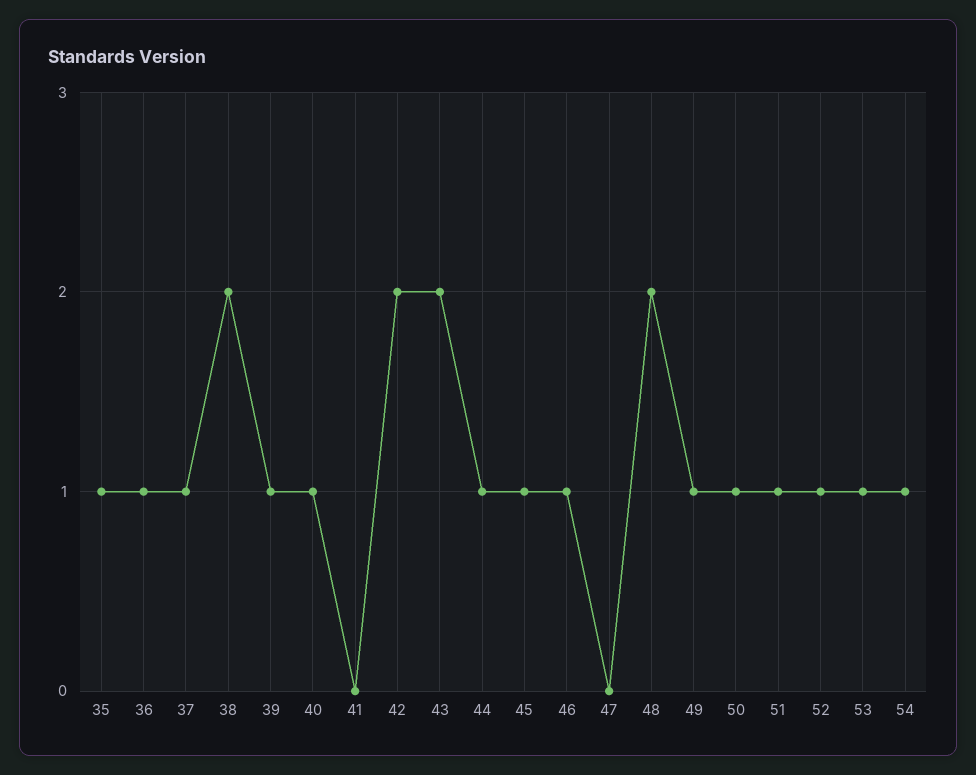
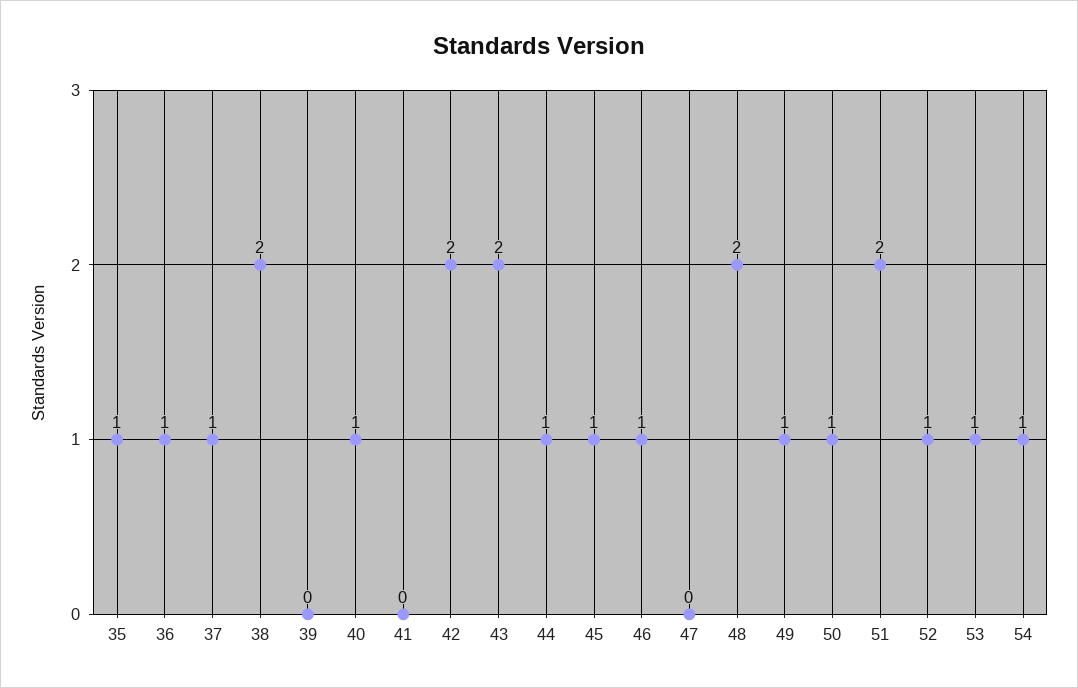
39: 1 -> 0
51: 1 -> 2

